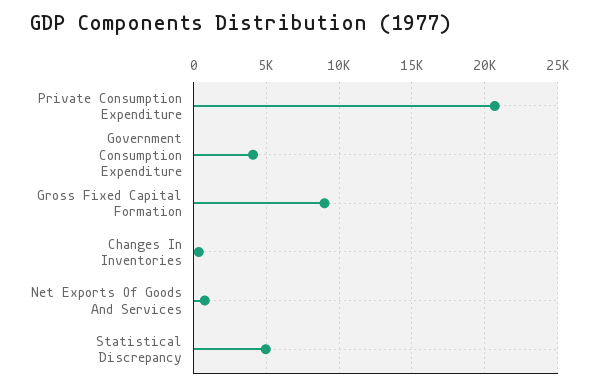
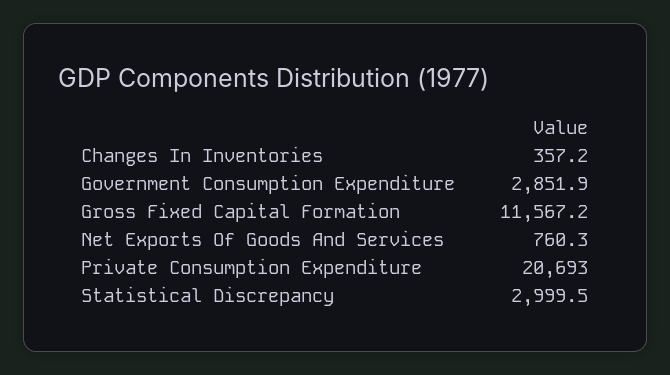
Government Consumption Expenditure: 4000 -> 2851.9
Gross Fixed Capital Formation: 9000 -> 11567.2
Statistical Discrepancy: 5000 -> 2999.5

